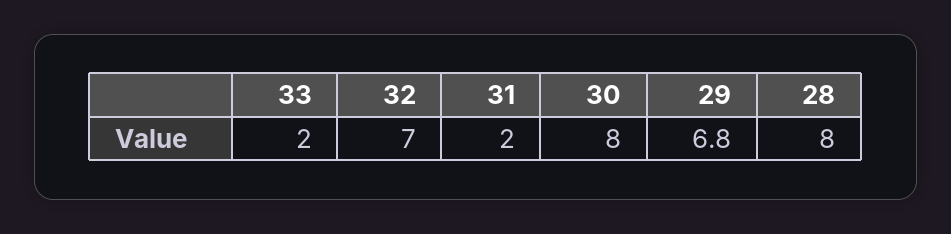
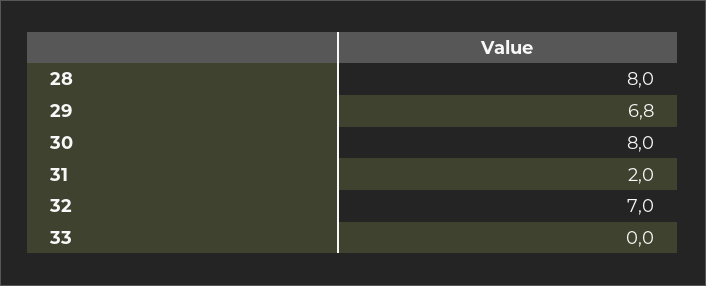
33: 2 -> 0

